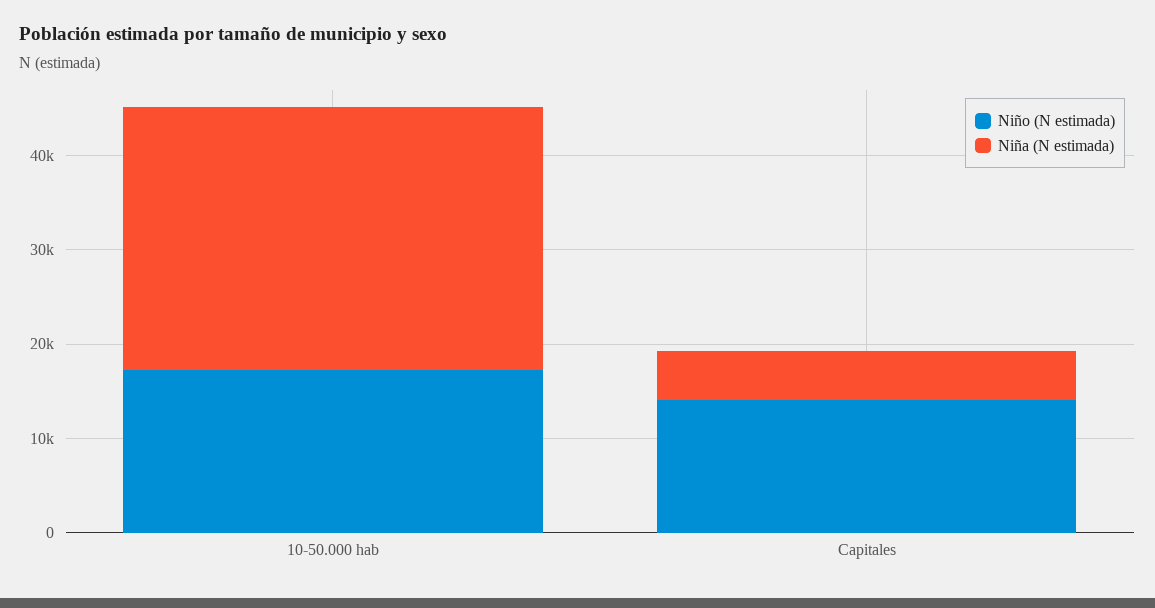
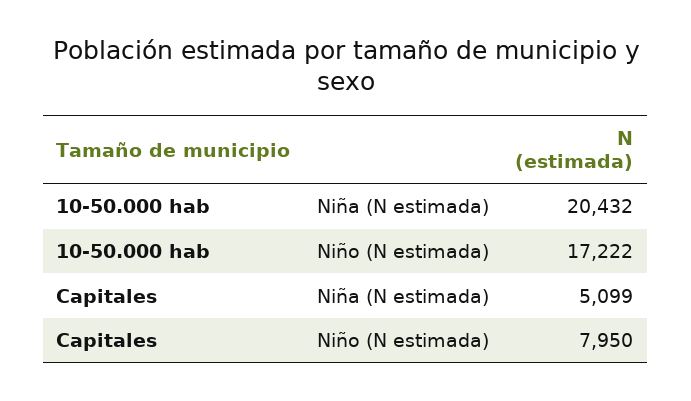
Niña (N estimada), 10-50.000 hab: 28000 -> 20432
Niño (N estimada), Capitales: 14000 -> 7950

